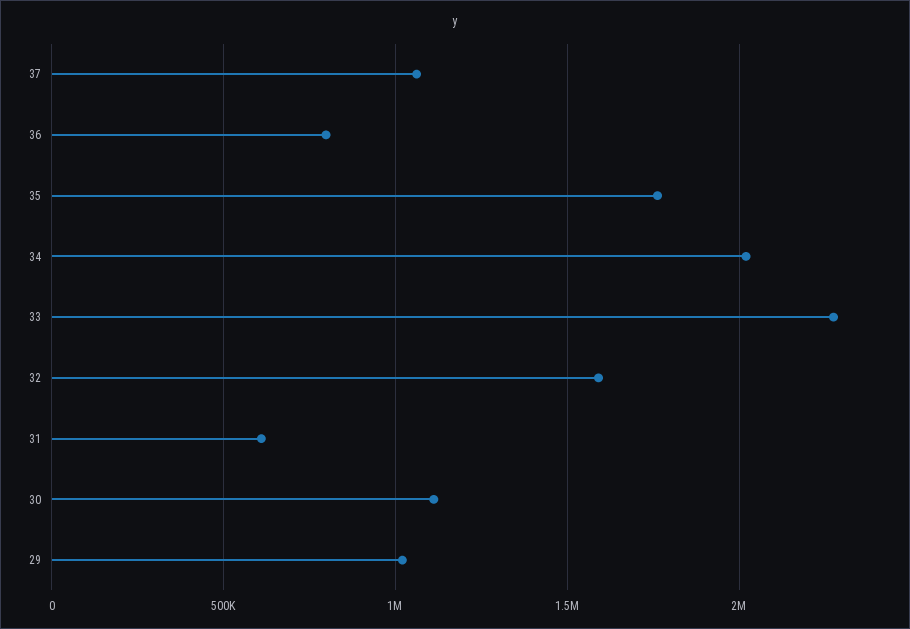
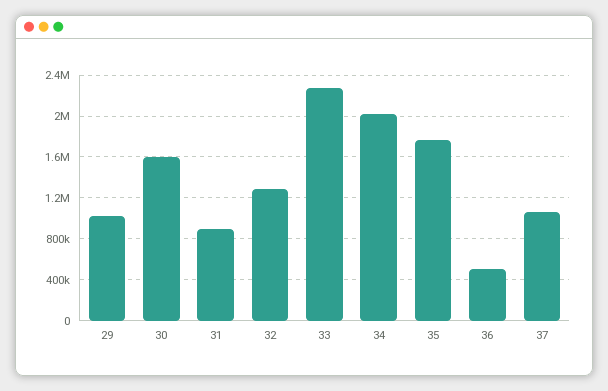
36: 800000 -> 500000
32: 1600000 -> 1300000
31: 600000 -> 900000
30: 1100000 -> 1600000

